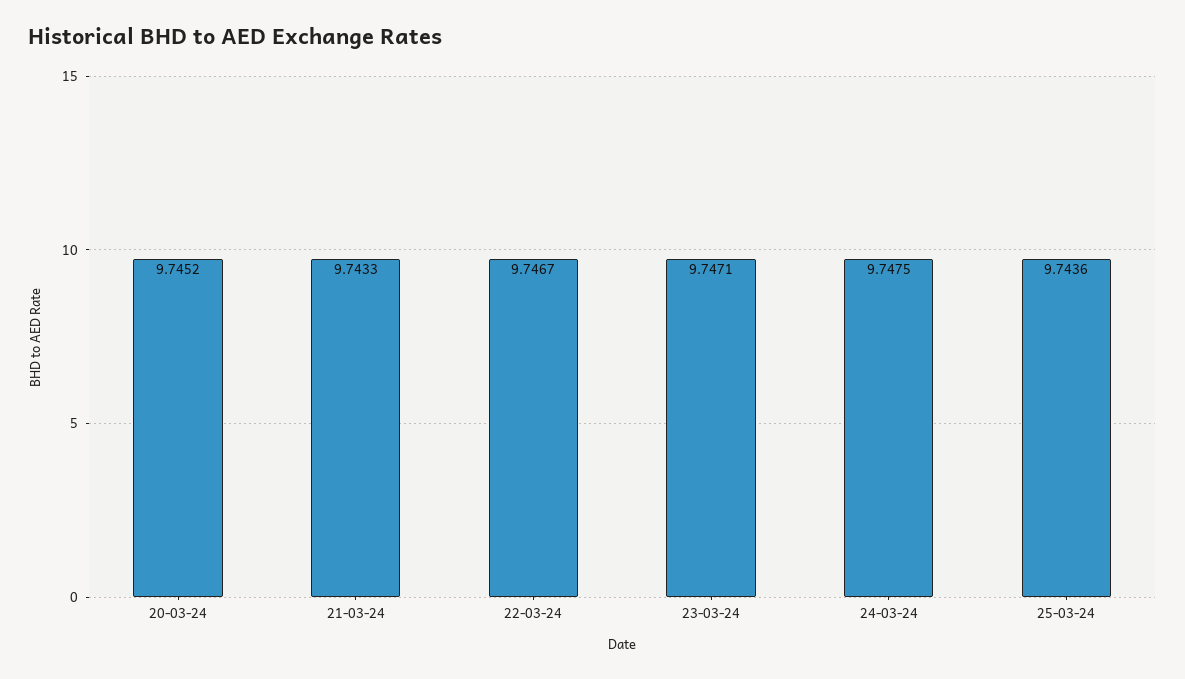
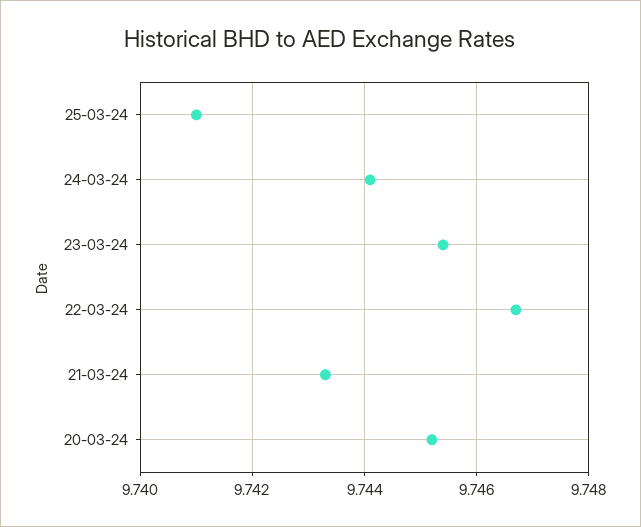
23-03-24: 9.7471 -> 9.7455
24-03-24: 9.7475 -> 9.744
25-03-24: 9.7436 -> 9.741

